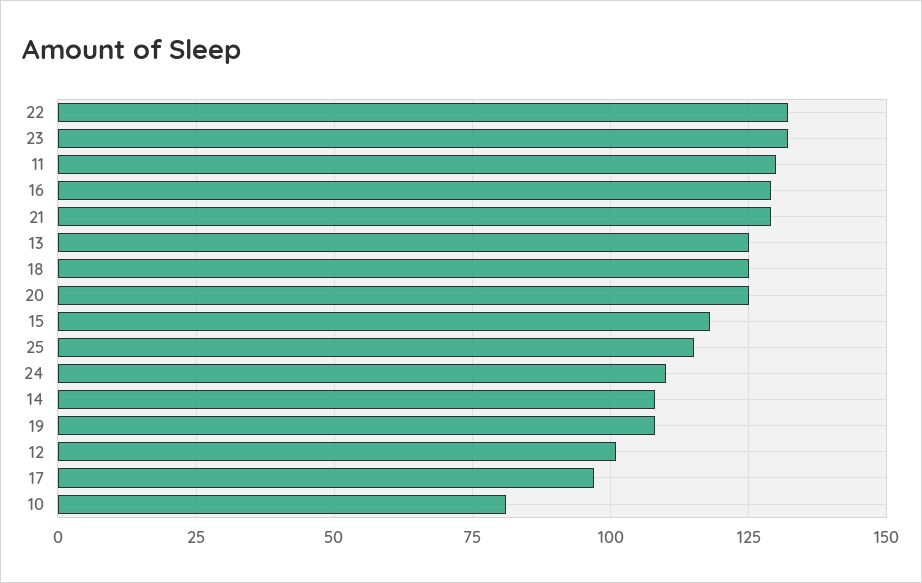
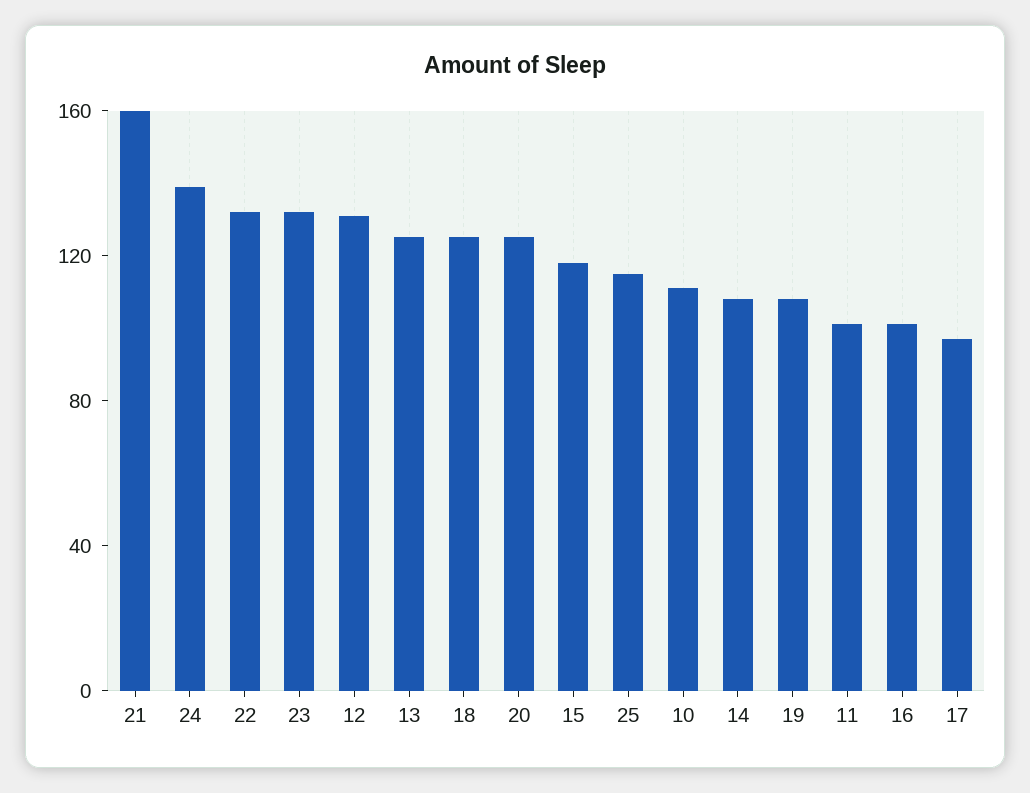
11: 130 -> 100
16: 130 -> 100
21: 130 -> 160
24: 110 -> 140
12: 100 -> 130
10: 80 -> 110

